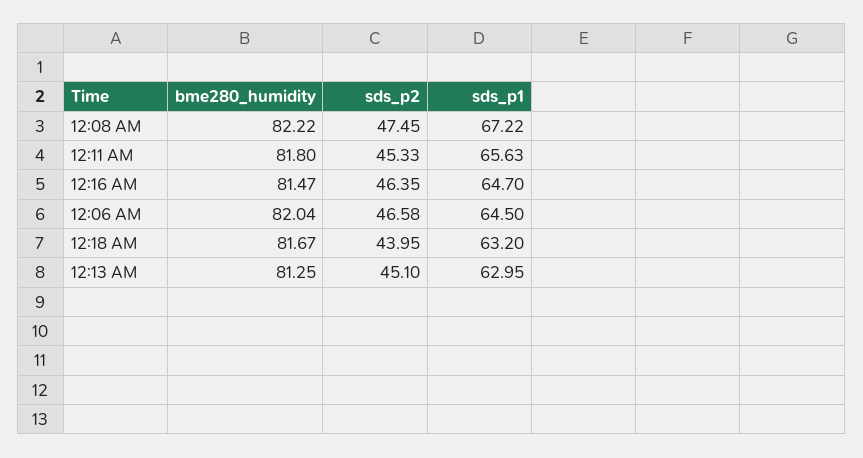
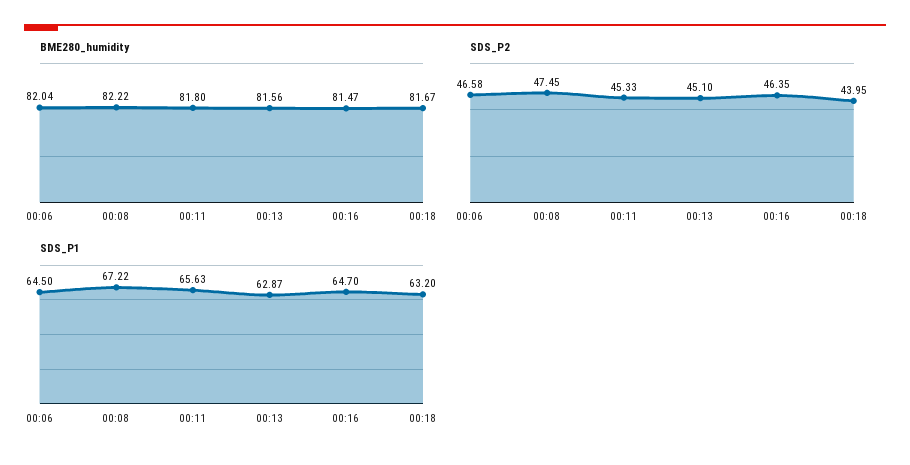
bme280_humidity, 12:13 AM: 81.25 -> 81.56
sds_p1, 12:13 AM: 62.95 -> 62.87

